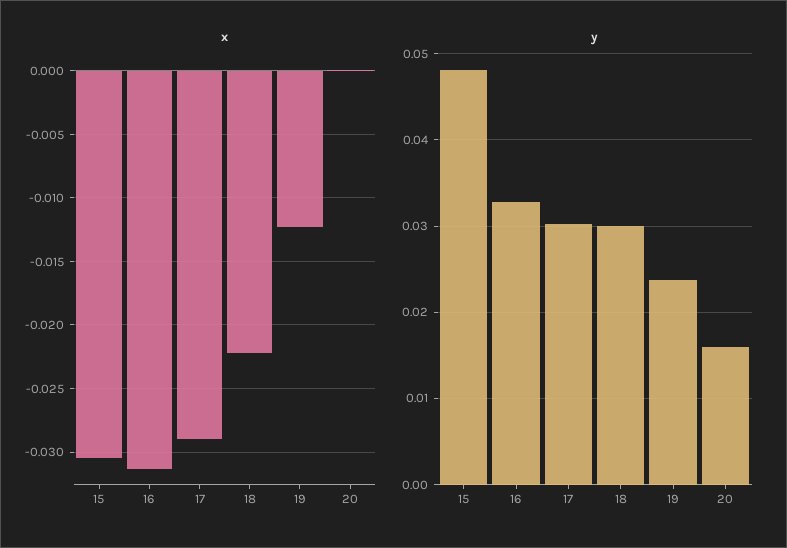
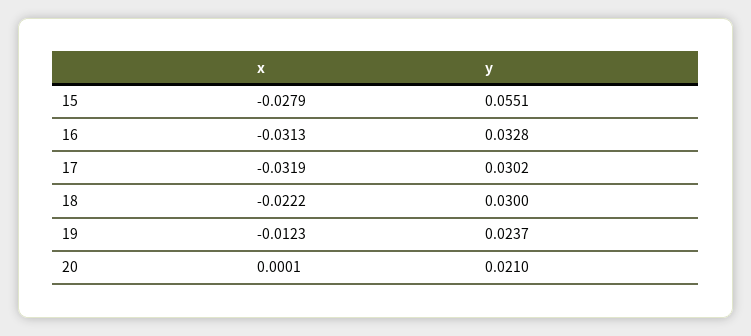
x, 15: -0.0305 -> -0.0279
x, 17: -0.029 -> -0.0319
y, 15: 0.048 -> 0.0551
y, 20: 0.016 -> 0.021

